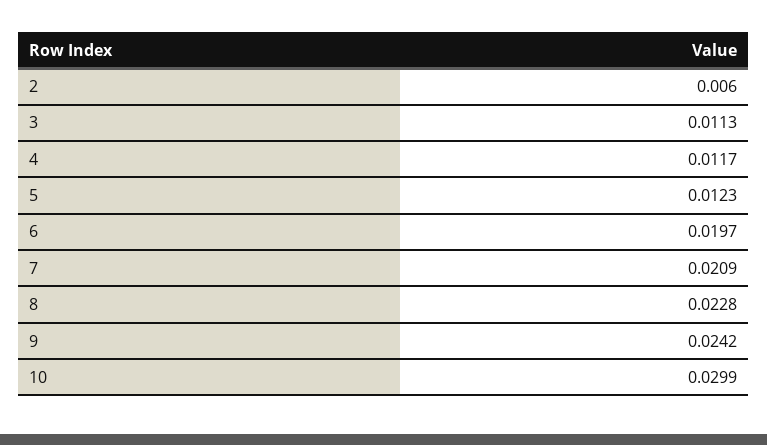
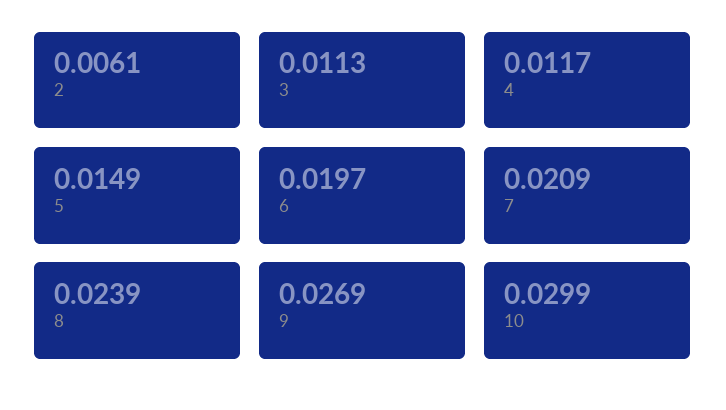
2: 0.006 -> 0.0061
5: 0.0123 -> 0.0149
8: 0.0228 -> 0.0239
9: 0.0242 -> 0.0269

